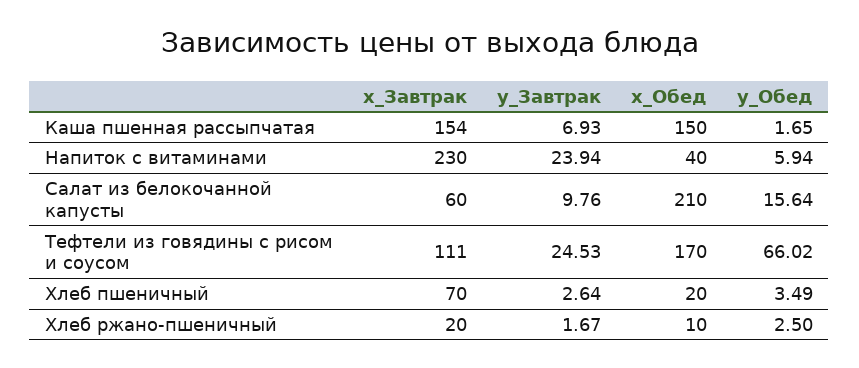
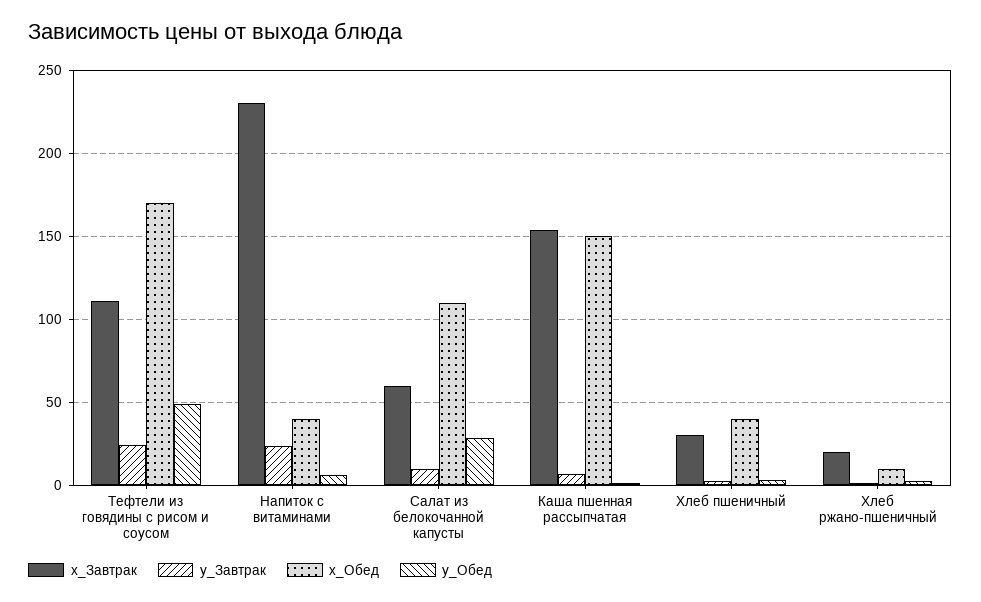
x_Обед, Салат из белокочанной капусты: 210 -> 110
y_Обед, Салат из белокочанной капусты: 15.64 -> 30
y_Обед, Тефтели из говядины с рисом и соусом: 66.02 -> 50
x_Завтрак, Хлеб пшеничный: 70 -> 30
x_Обед, Хлеб пшеничный: 20 -> 40

